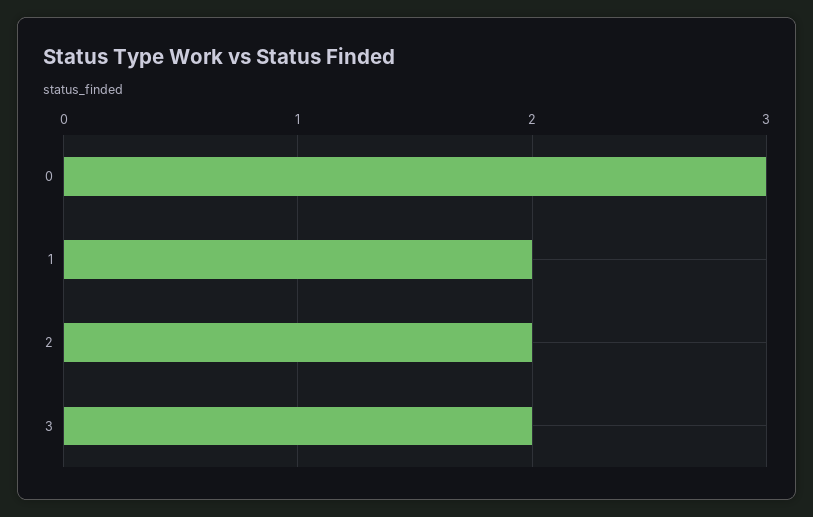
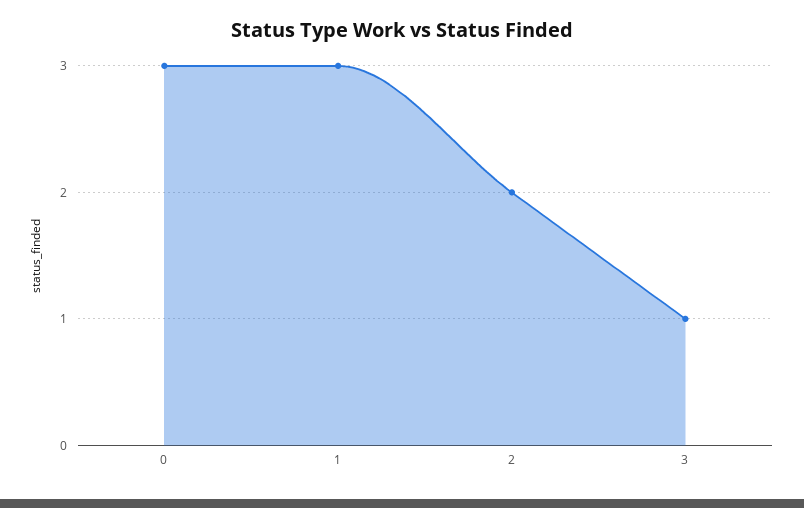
1: 2 -> 3
3: 2 -> 1

